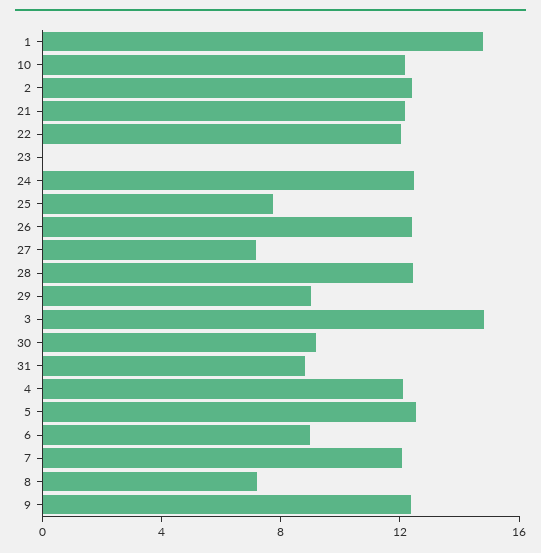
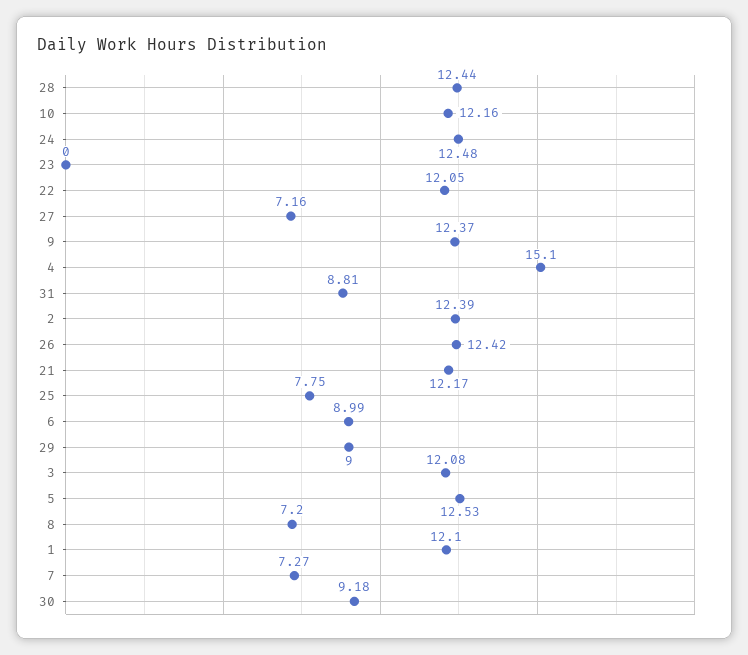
1: 15 -> 12.1
3: 15 -> 12.08
4: 12 -> 15.1
7: 12 -> 7.27

